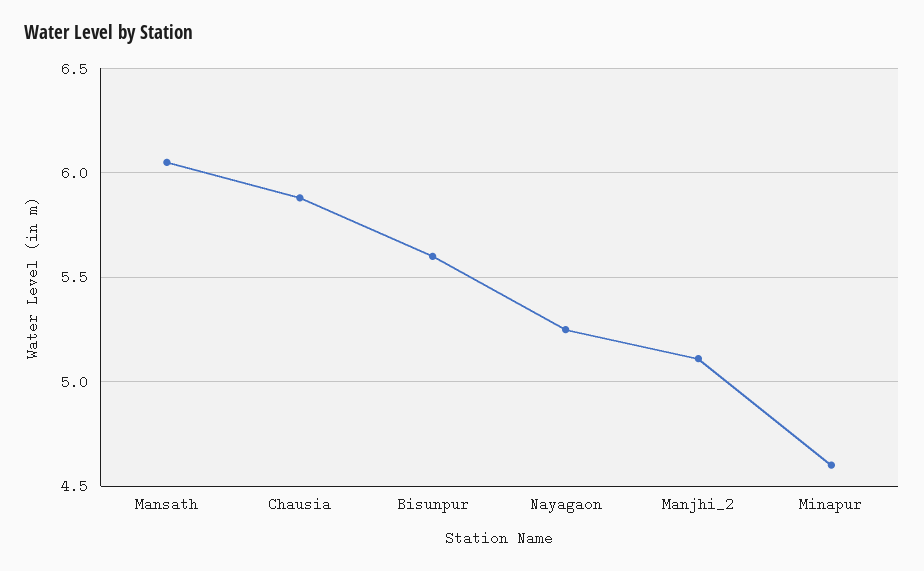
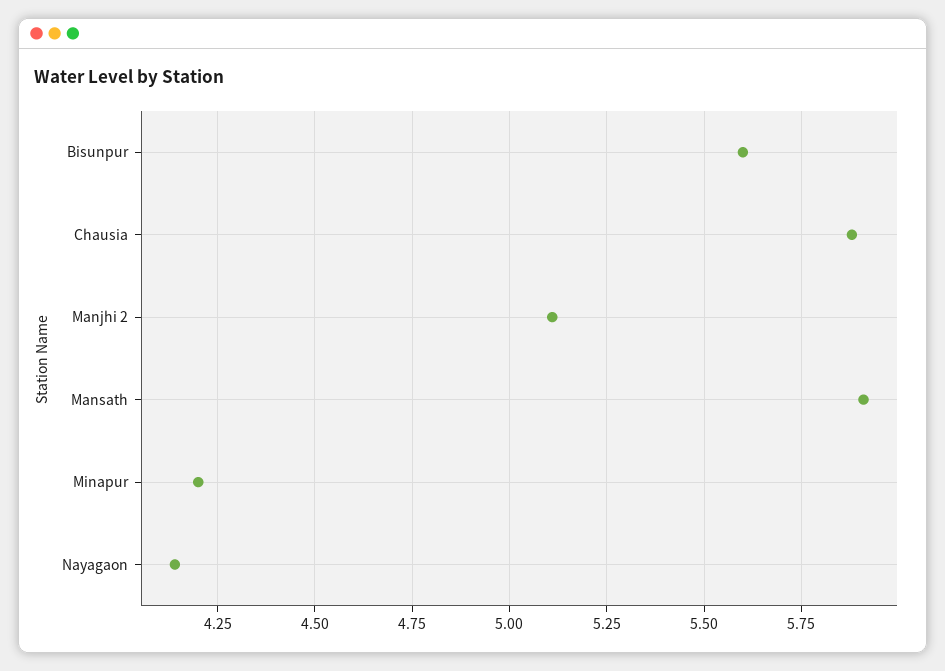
Mansath: 6.05 -> 5.9
Nayagaon: 5.25 -> 4.15
Minapur: 4.6 -> 4.2

